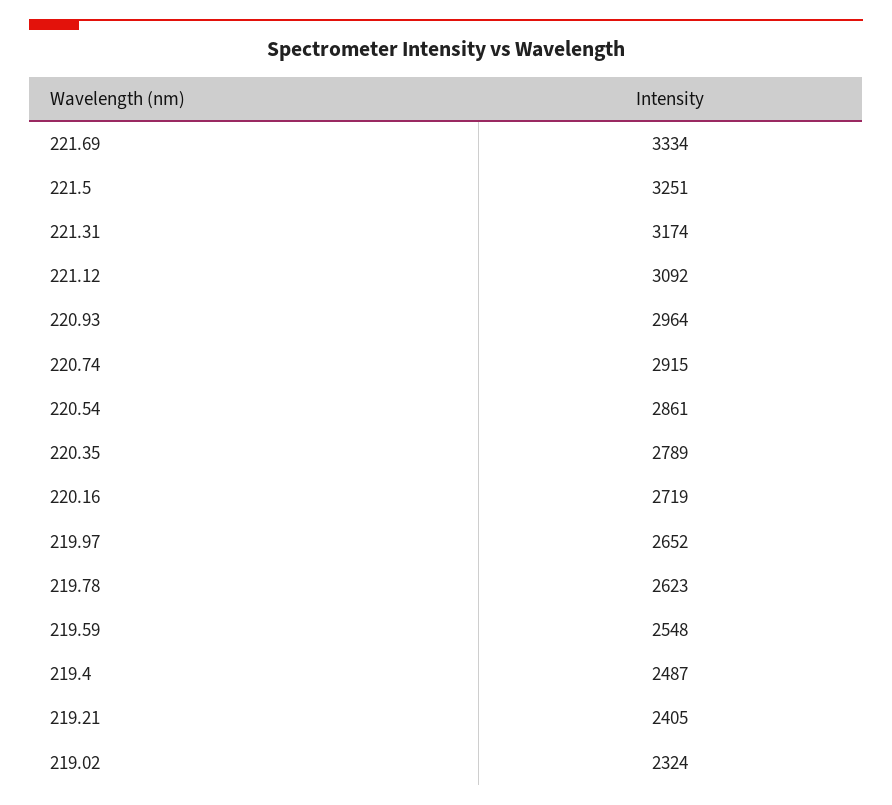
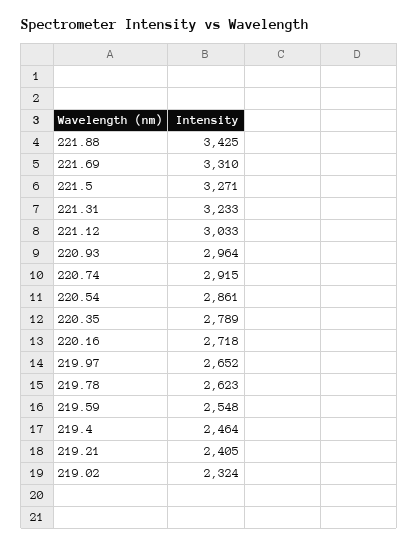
221.69: 3334 -> 3310
221.5: 3251 -> 3271
221.31: 3174 -> 3233
221.12: 3092 -> 3033
220.16: 2719 -> 2718
219.4: 2487 -> 2464
221.88: none -> 3425

